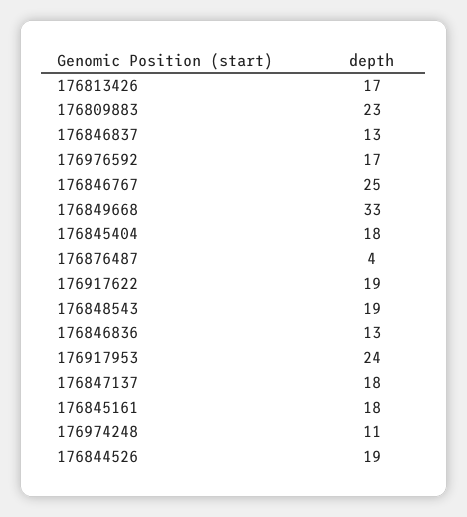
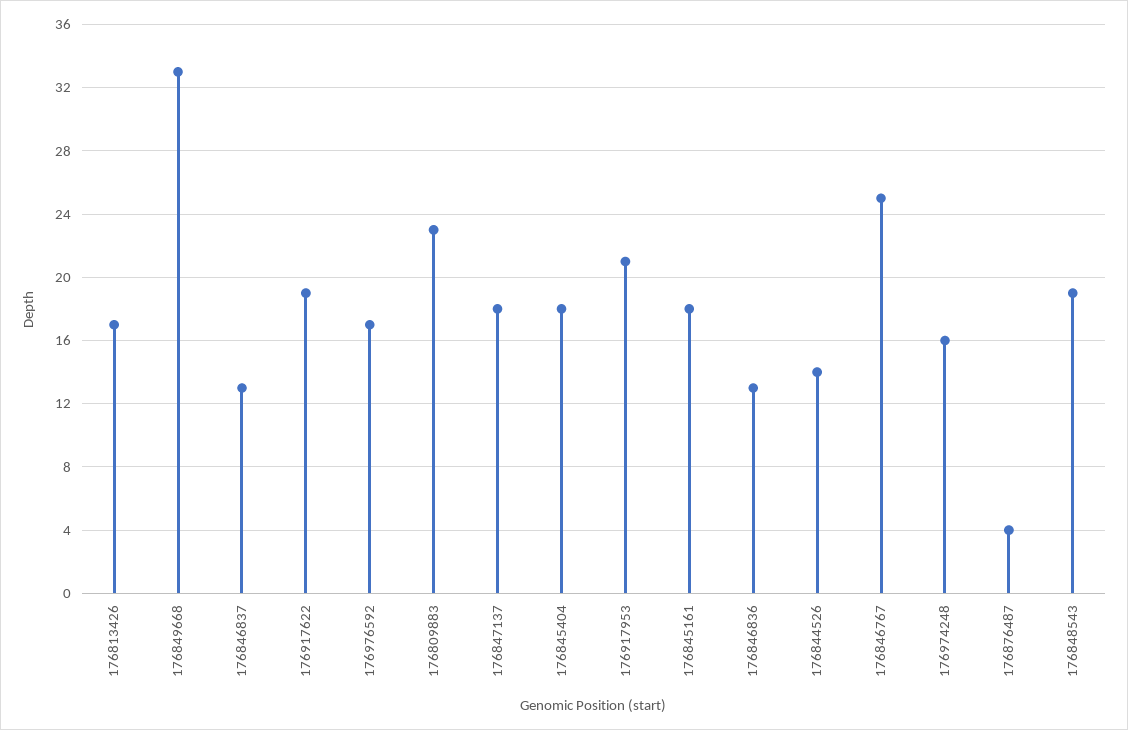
176917953: 24 -> 21
176974248: 11 -> 16
176844526: 19 -> 14

